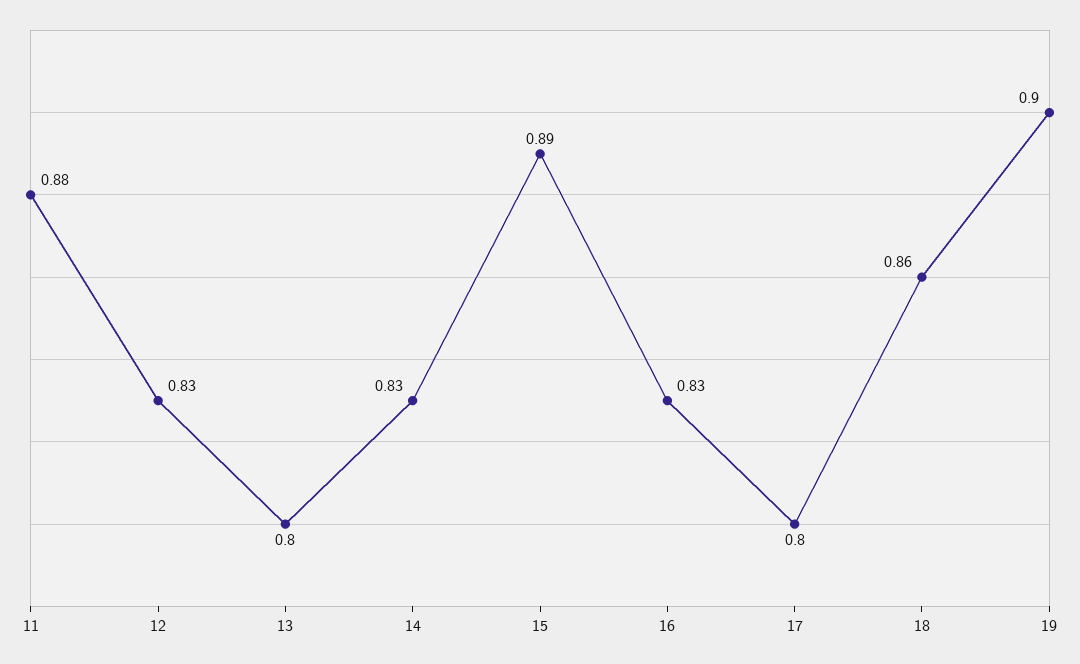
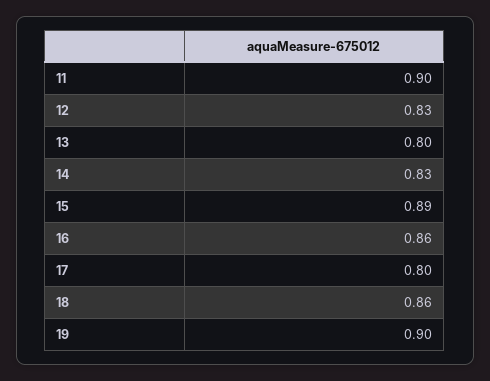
11: 0.88 -> 0.9
16: 0.83 -> 0.86

